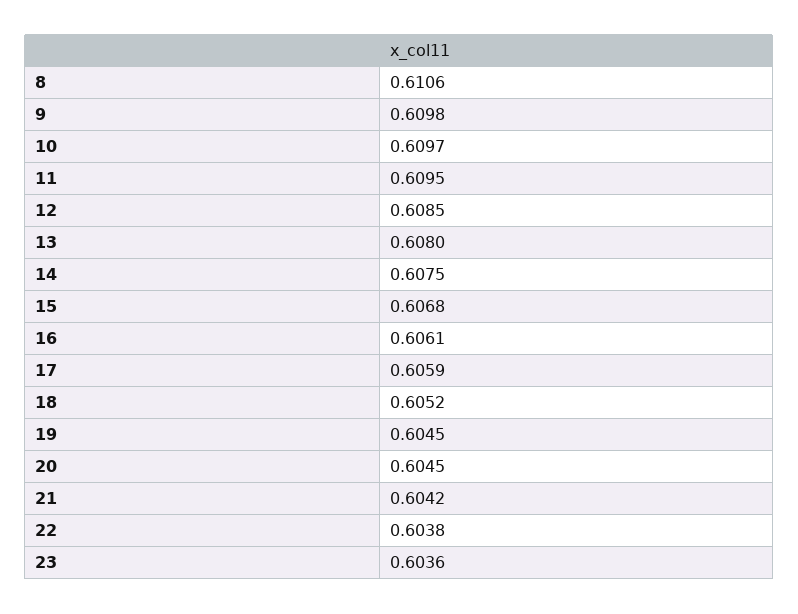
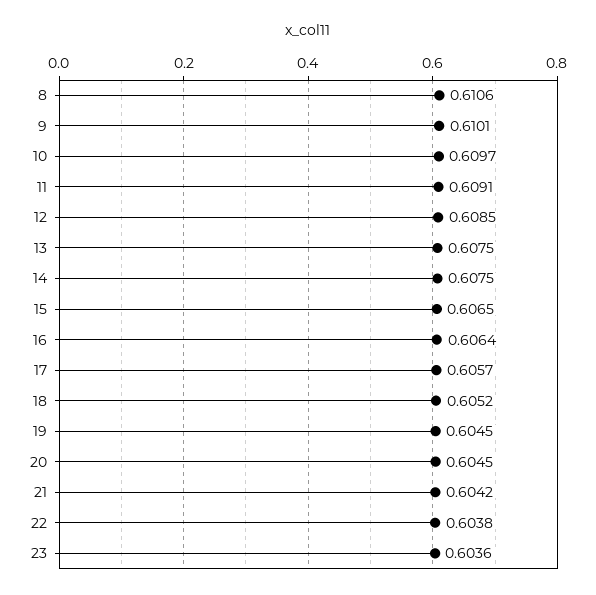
9: 0.6098 -> 0.6101
11: 0.6095 -> 0.6091
13: 0.608 -> 0.6075
15: 0.6068 -> 0.6065
16: 0.6061 -> 0.6064
17: 0.6059 -> 0.6057

